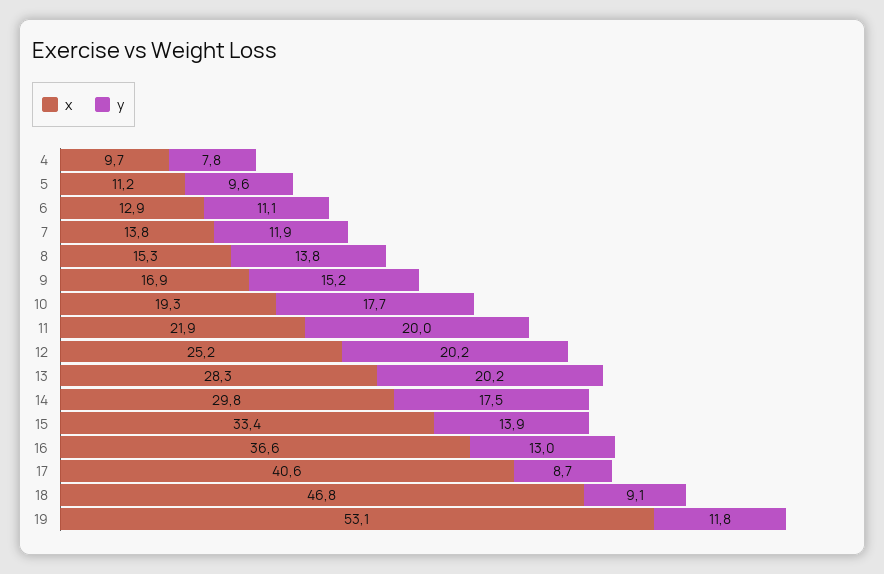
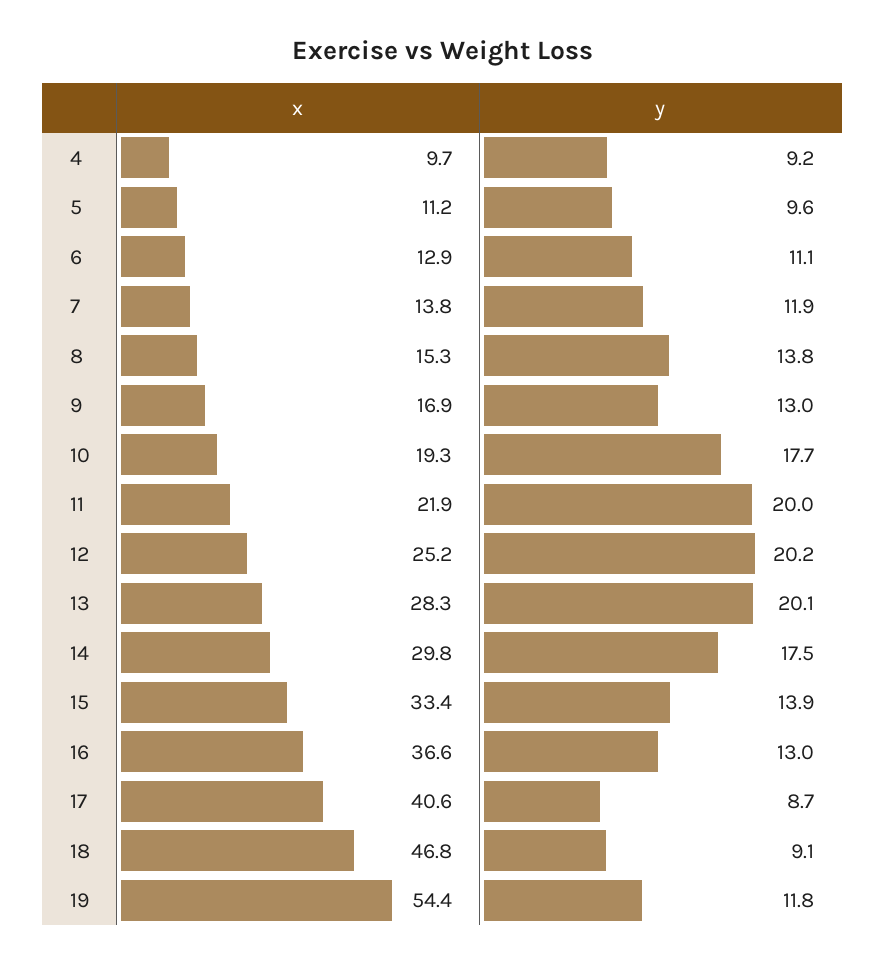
y, 4: 7.8 -> 9.2
y, 9: 15.2 -> 13
y, 13: 20.2 -> 20.1
x, 19: 53.1 -> 54.4

